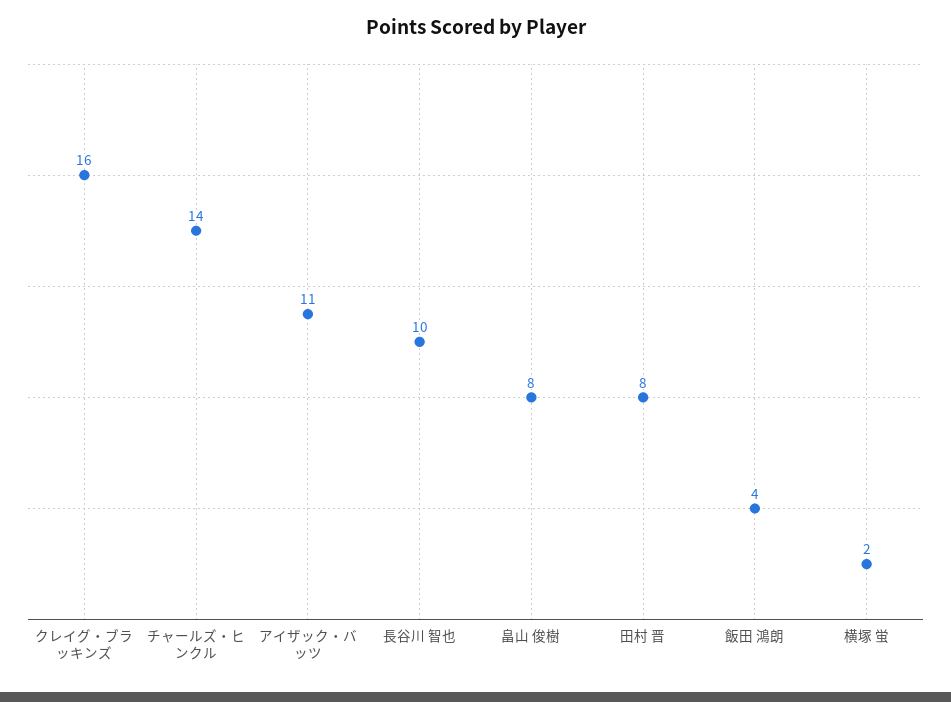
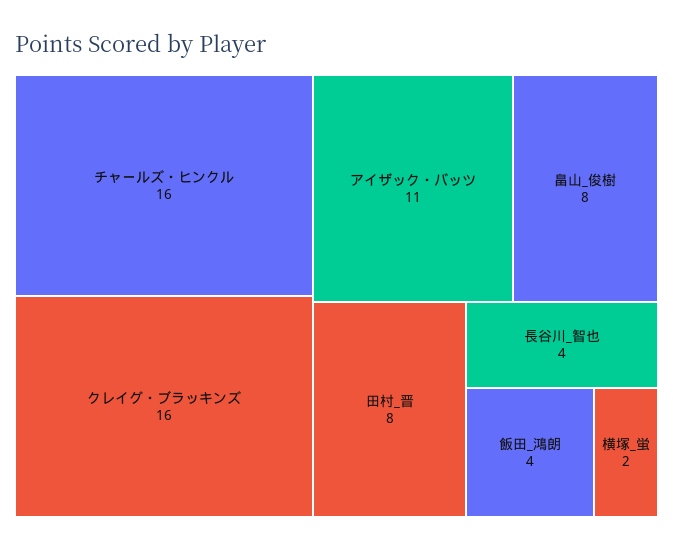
チャールズ・ヒンクル: 14 -> 16
長谷川 智也: 10 -> 4

